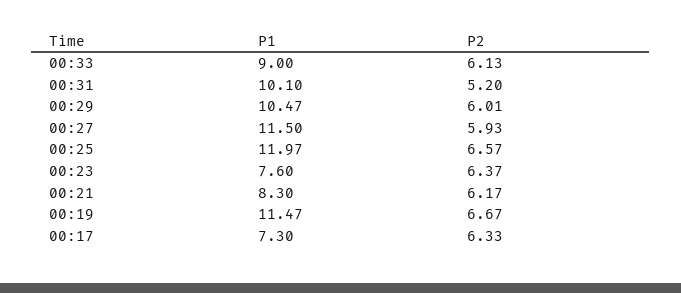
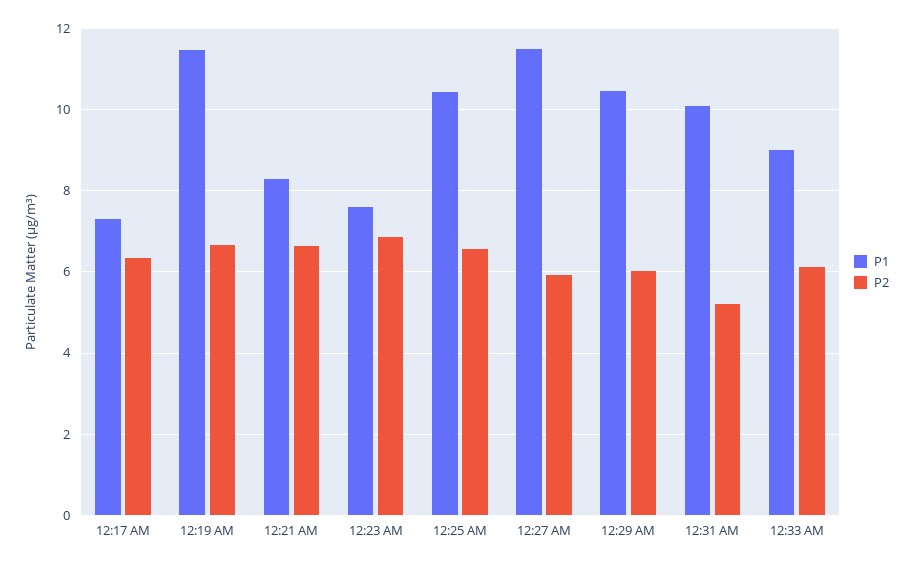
P1, 00:25: 11.97 -> 10.4
P2, 00:23: 6.37 -> 6.8
P2, 00:21: 6.17 -> 6.6

